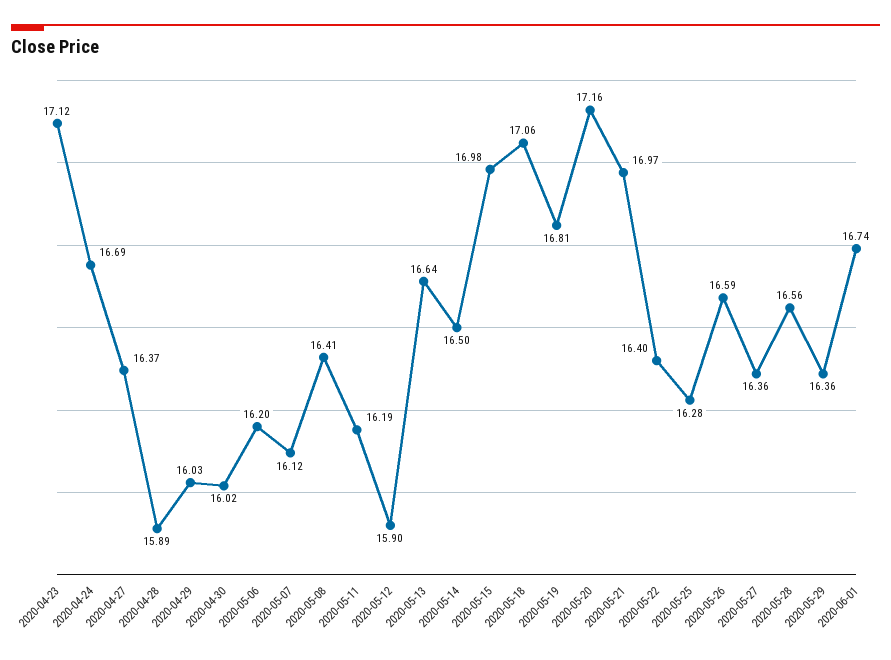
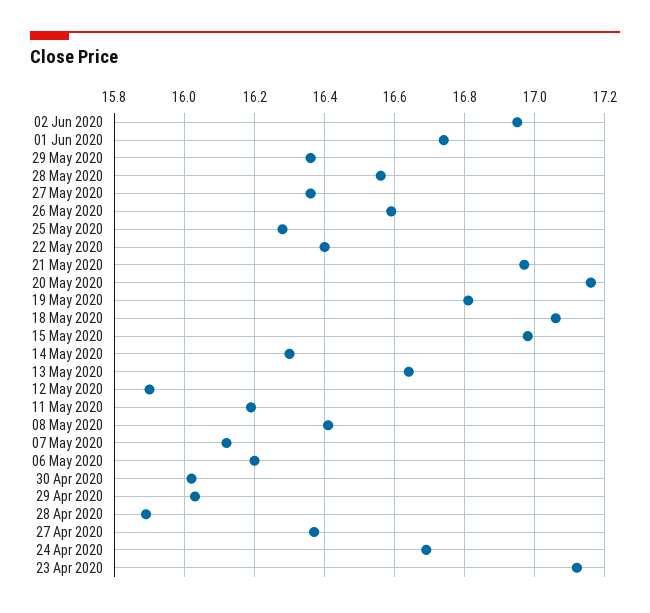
2020-05-14: 16.5 -> 16.3
02 Jun 2020: none -> 16.95

